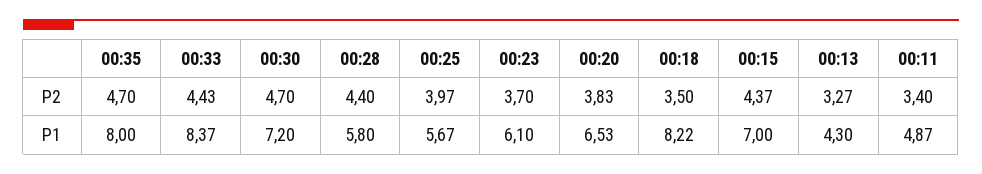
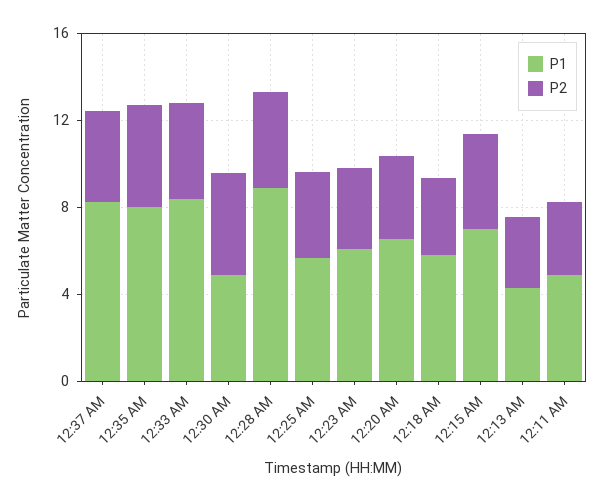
P1, 00:30: 7.2 -> 5
P1, 00:28: 5.8 -> 9
P1, 00:18: 8.22 -> 6
P1, 12:37 AM: none -> 8
P2, 12:37 AM: none -> 4

